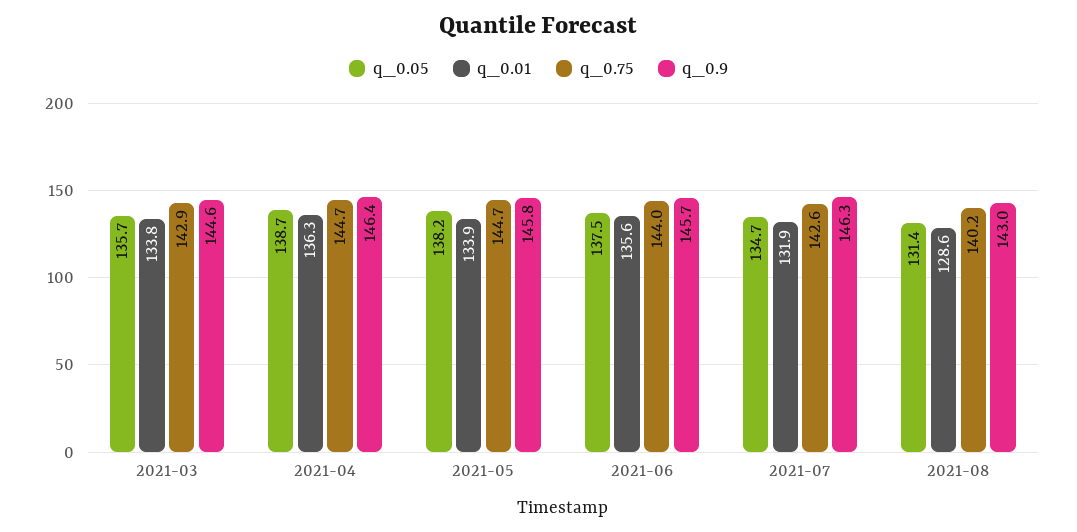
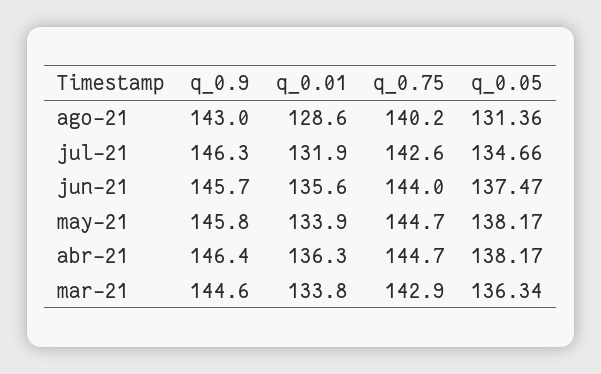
q_0.05, 2021-03: 135.7 -> 136.34
q_0.05, 2021-04: 138.7 -> 138.17

